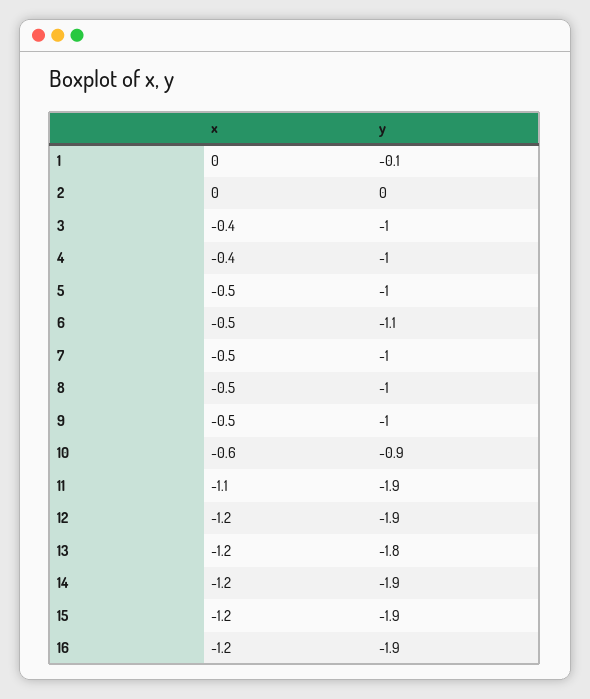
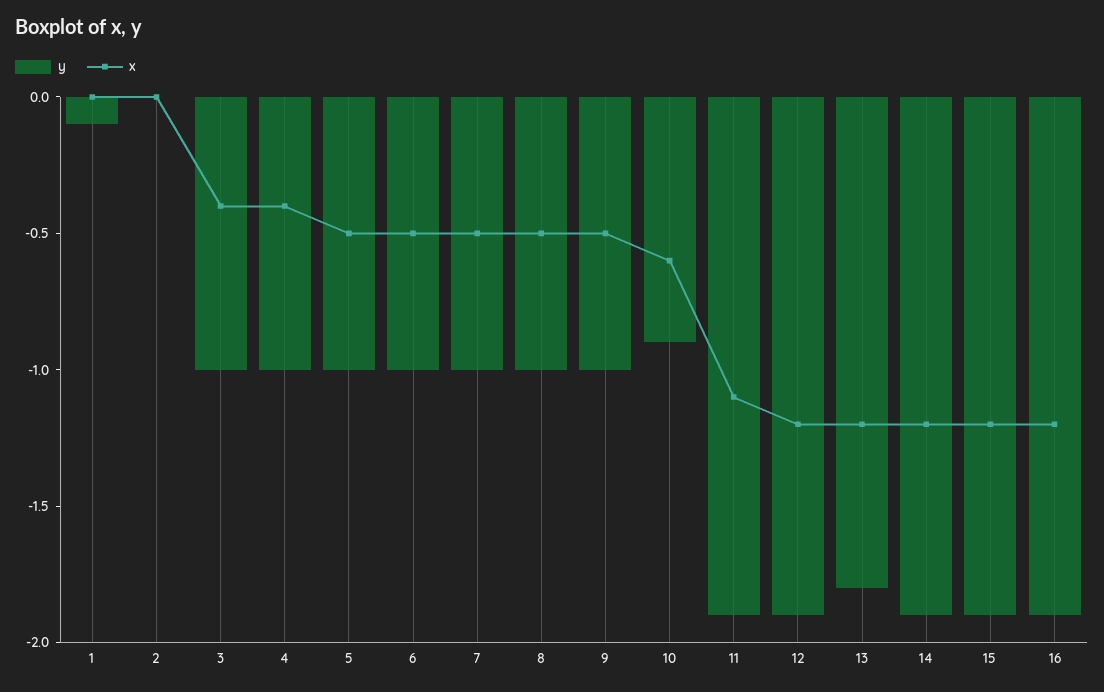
y, 6: -1.1 -> -1

